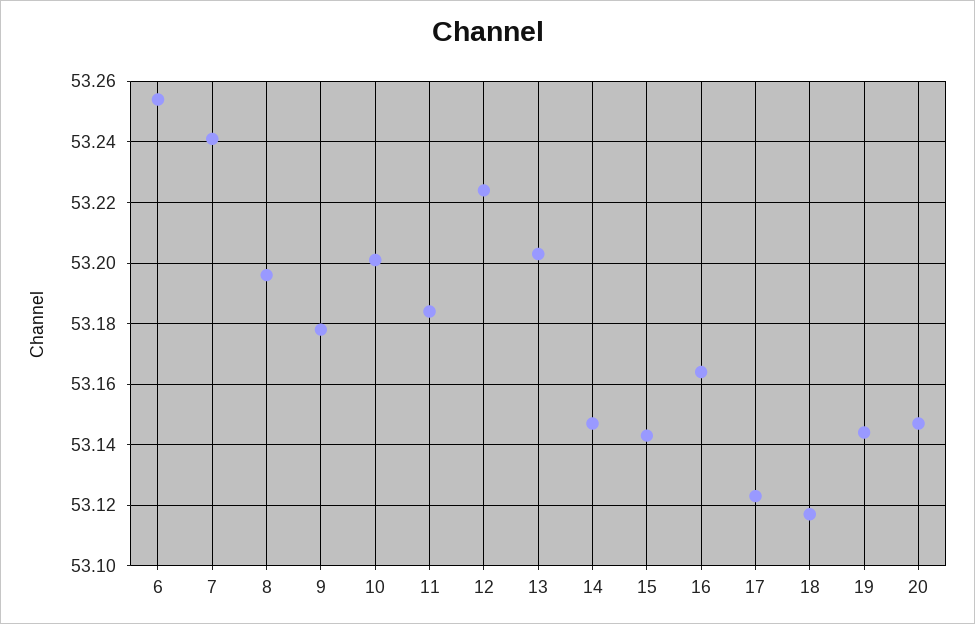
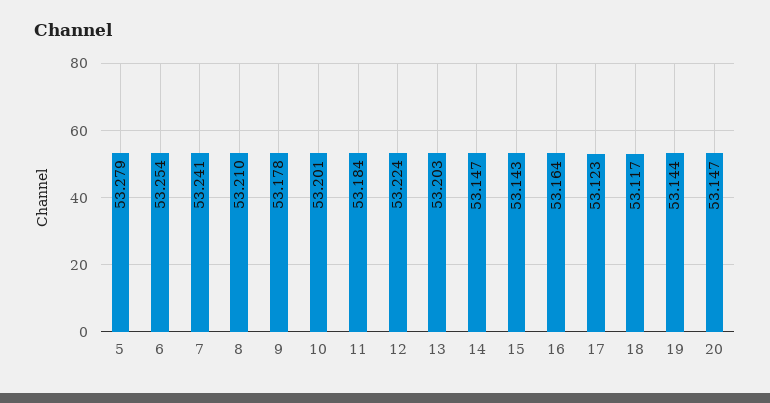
8: 53.195 -> 53.21
5: none -> 53.279

